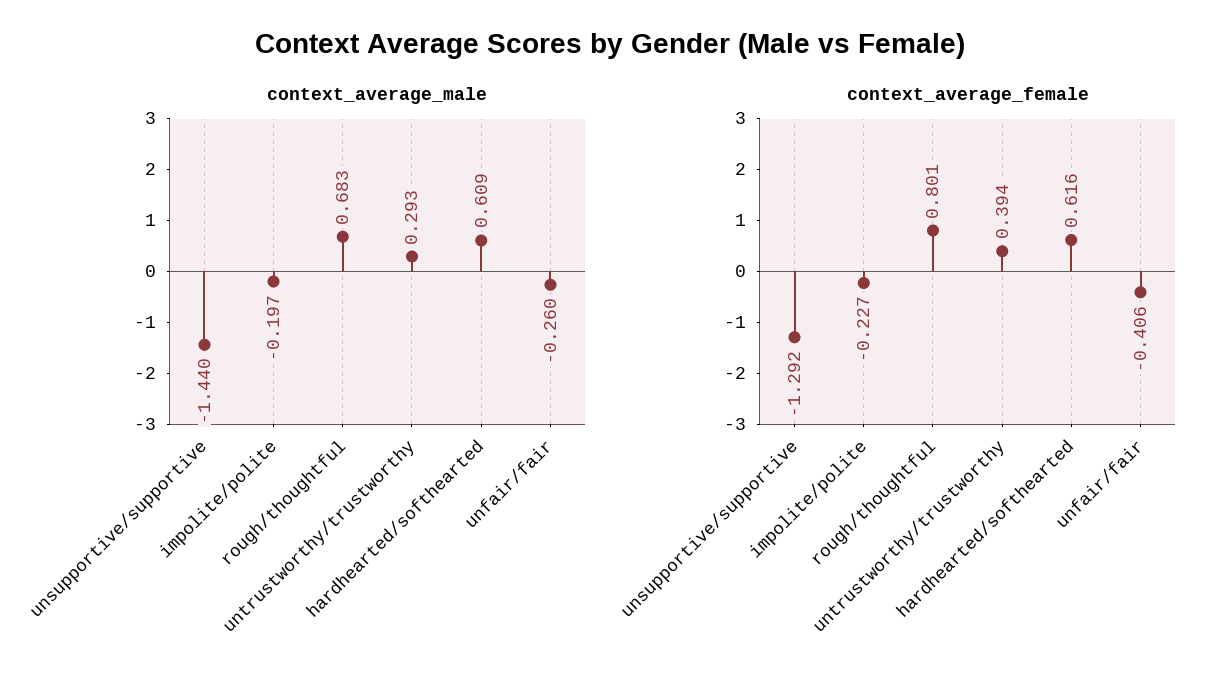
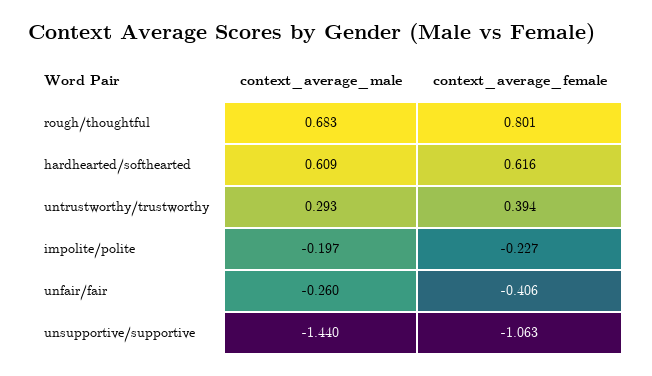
context_average_female, unsupportive/supportive: -1.292 -> -1.063

